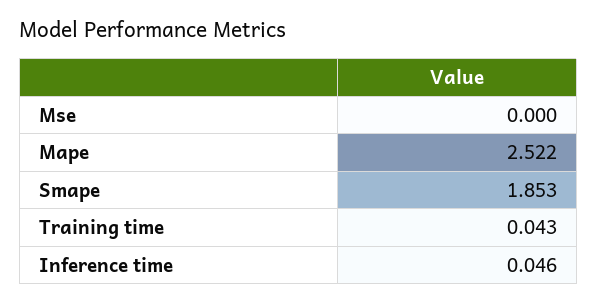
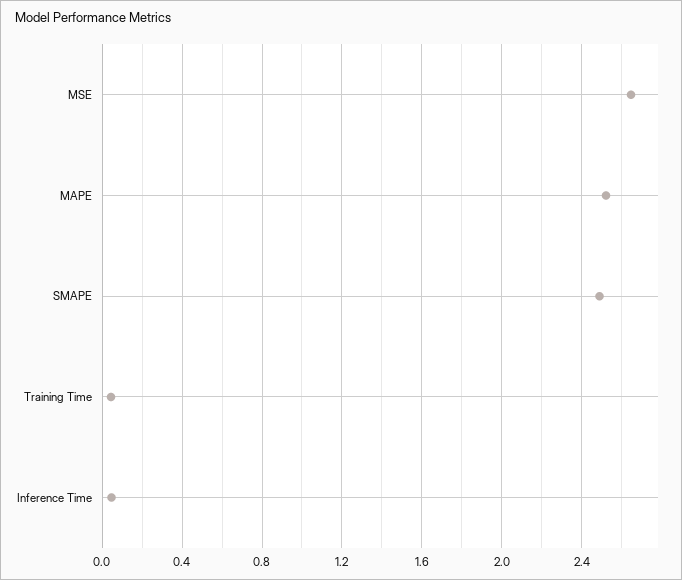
Mse: 0 -> 2.65
Smape: 1.853 -> 2.5

